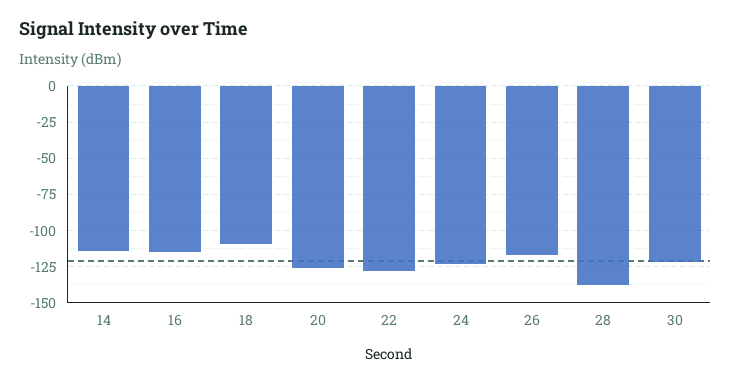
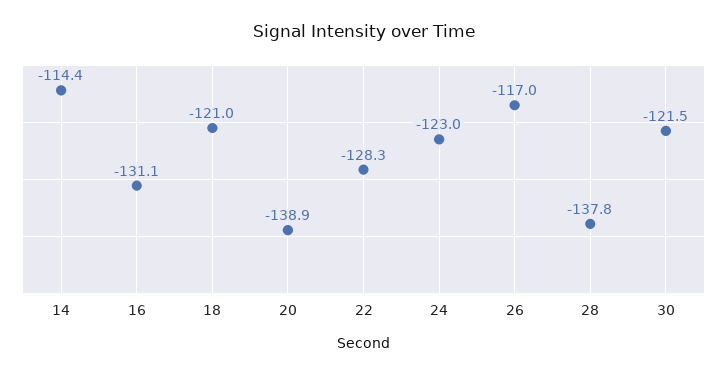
16: -115 -> -131.1
18: -110 -> -121
20: -125 -> -138.9

